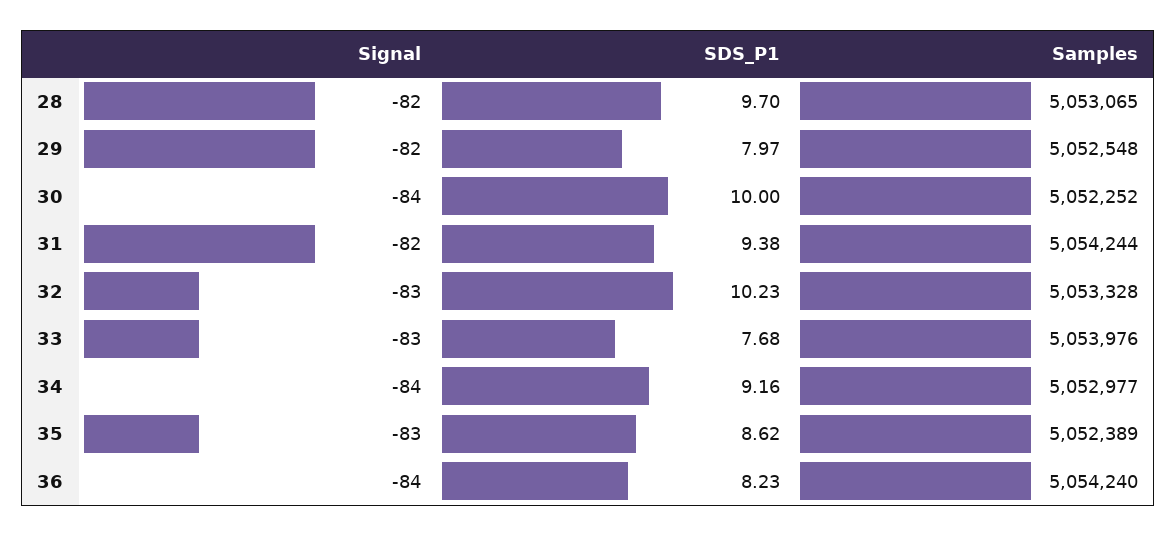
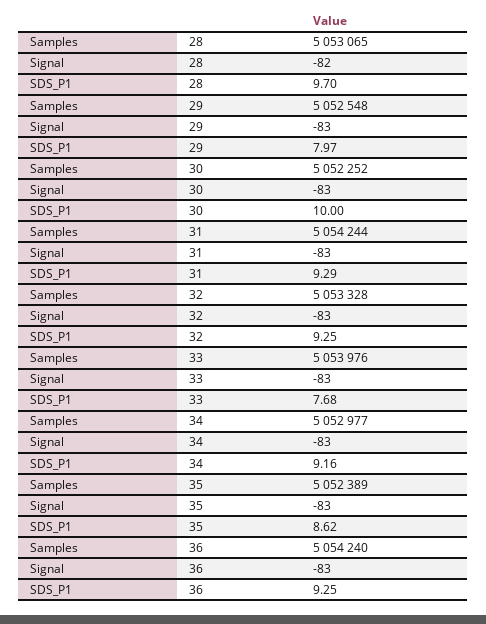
Signal, 29: -82 -> -83
Signal, 30: -84 -> -83
Signal, 31: -82 -> -83
SDS_P1, 31: 9.38 -> 9.29
SDS_P1, 32: 10.23 -> 9.25
Signal, 34: -84 -> -83
Signal, 36: -84 -> -83
SDS_P1, 36: 8.23 -> 9.25

